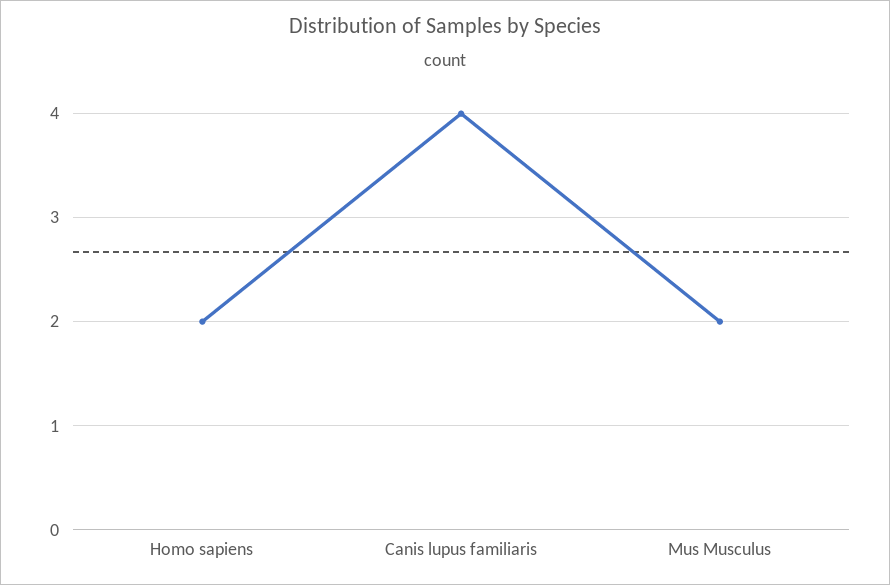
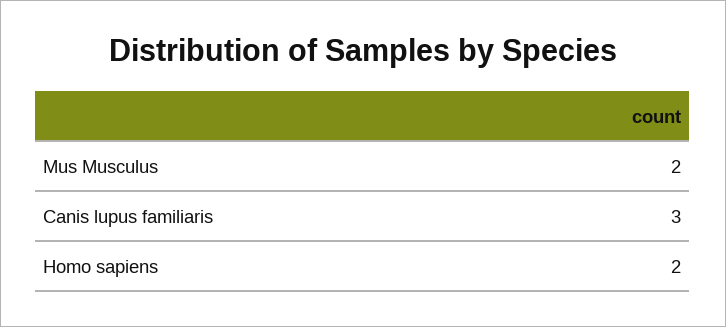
Canis lupus familiaris: 4 -> 3

